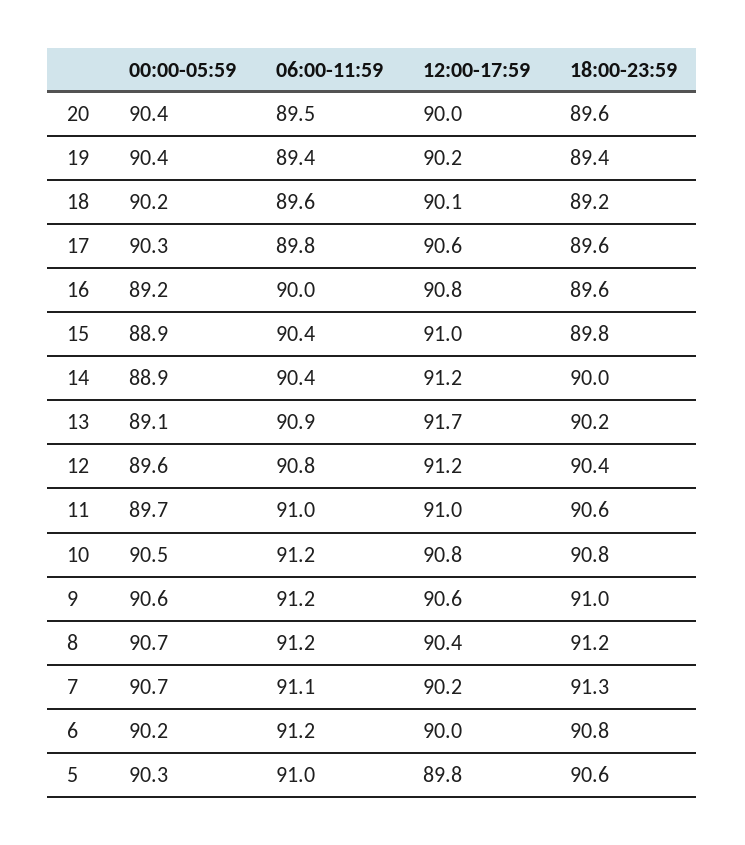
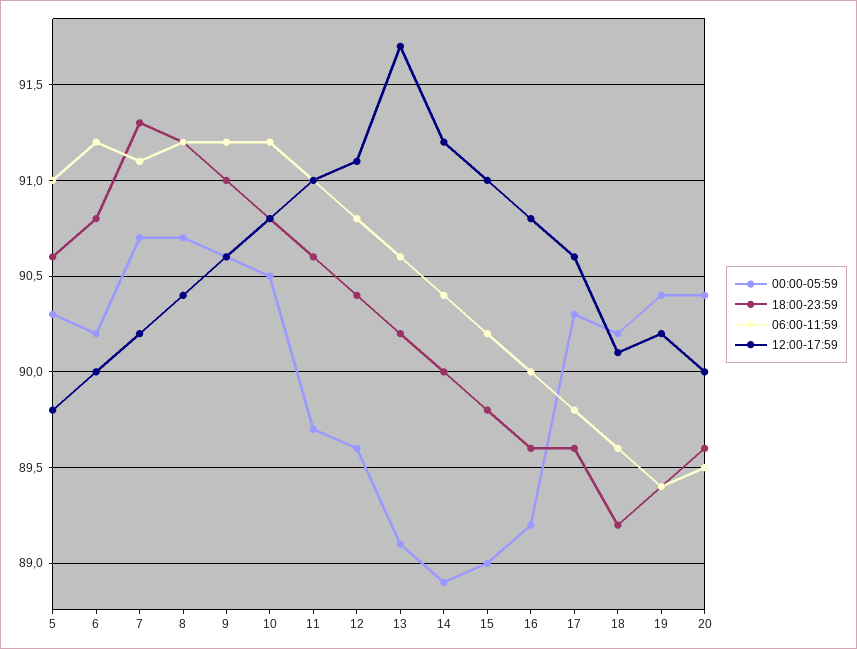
00:00-05:59, 15: 88.9 -> 89
06:00-11:59, 15: 90.4 -> 90.2
06:00-11:59, 13: 90.9 -> 90.6
12:00-17:59, 12: 91.2 -> 91.1

